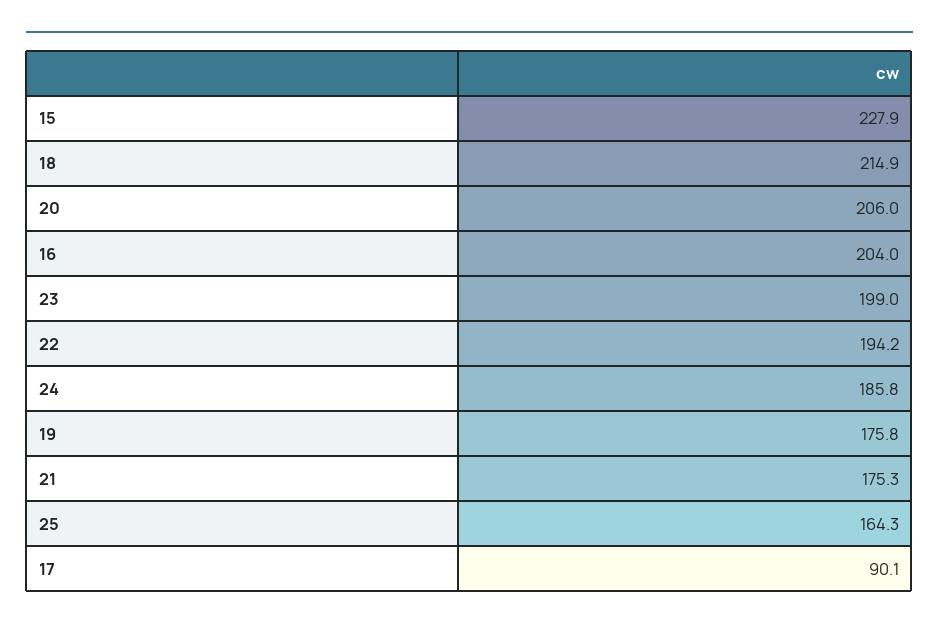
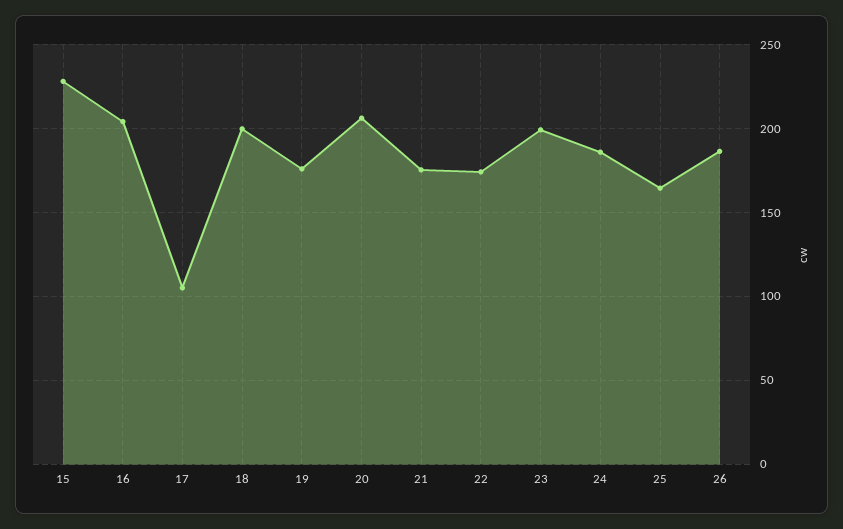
18: 214.9 -> 200
22: 194.2 -> 175
17: 90.1 -> 105
26: none -> 185

